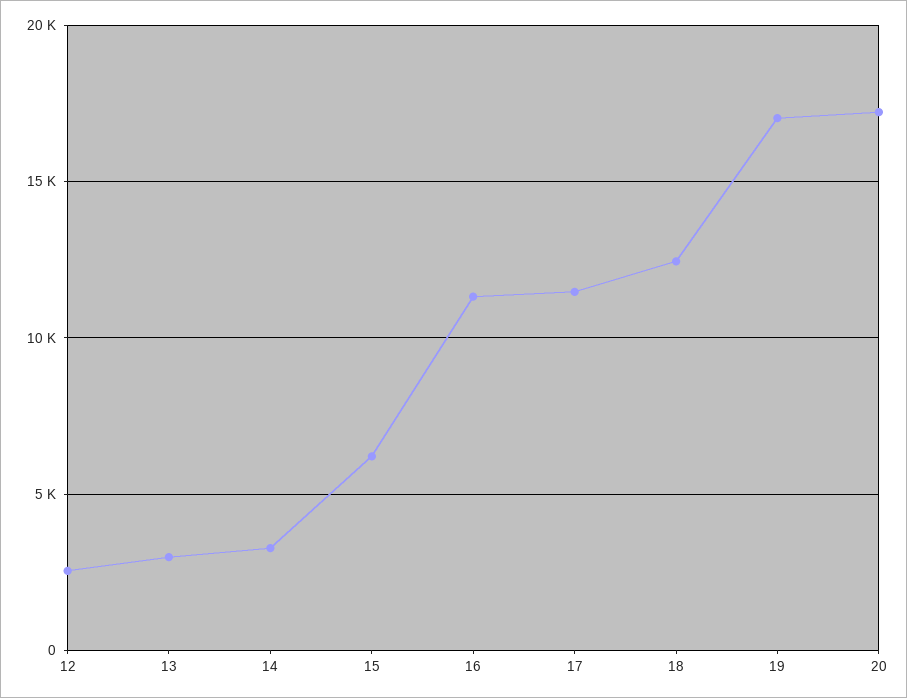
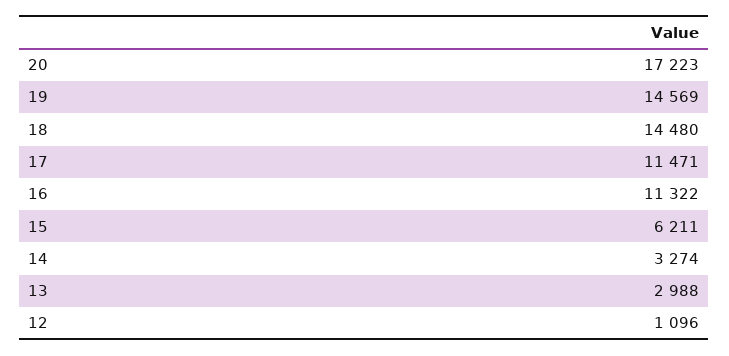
12: 2500 -> 1096
18: 12500 -> 14480
19: 17000 -> 14569

